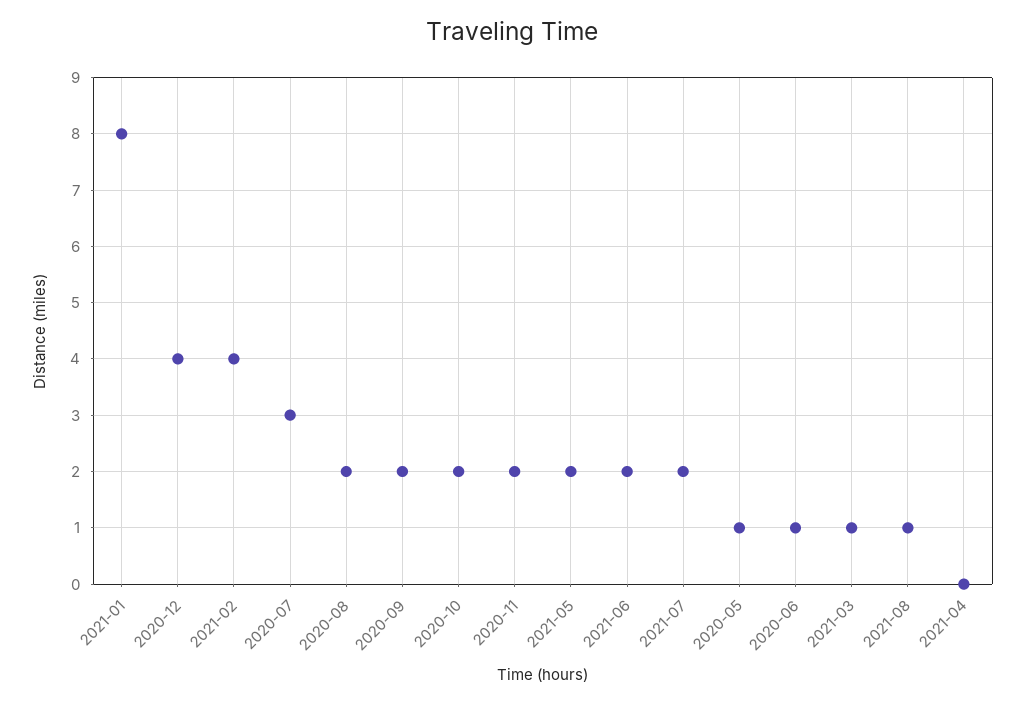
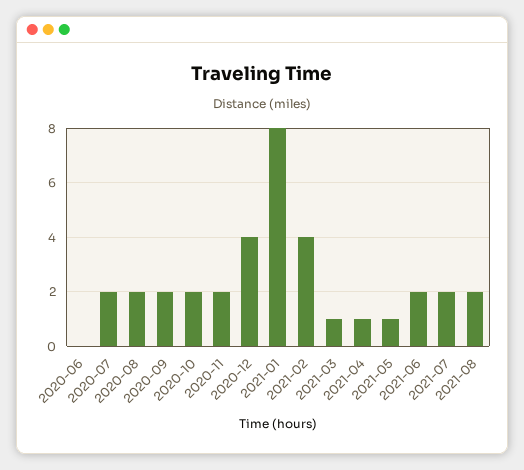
2020-07: 3 -> 2
2021-05: 2 -> 1
2020-05: 1 -> none
2020-06: 1 -> 0
2021-08: 1 -> 2
2021-04: 0 -> 1

